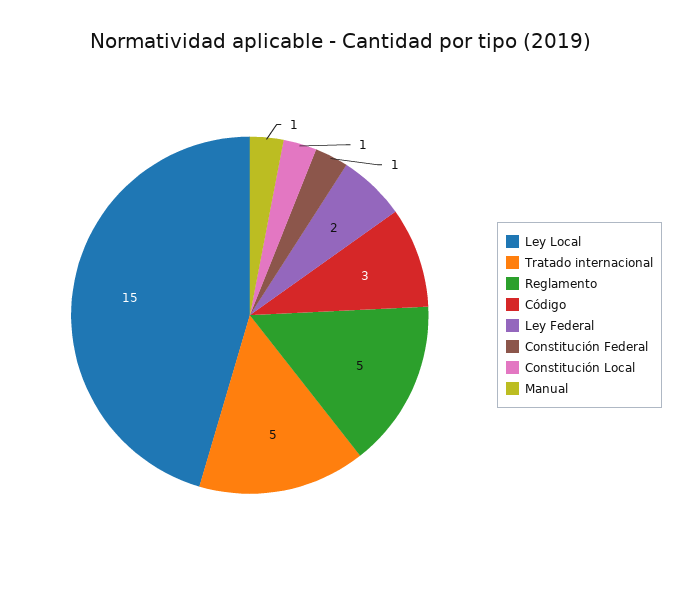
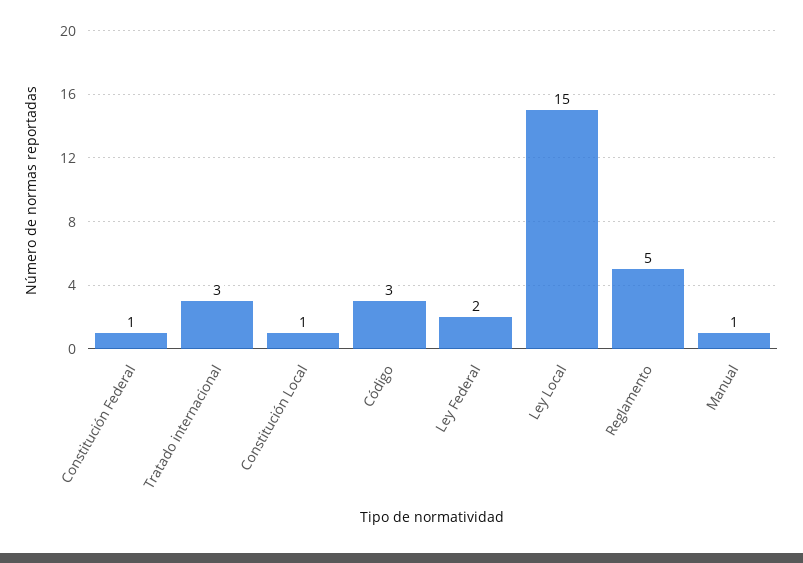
Tratado internacional: 5 -> 3

